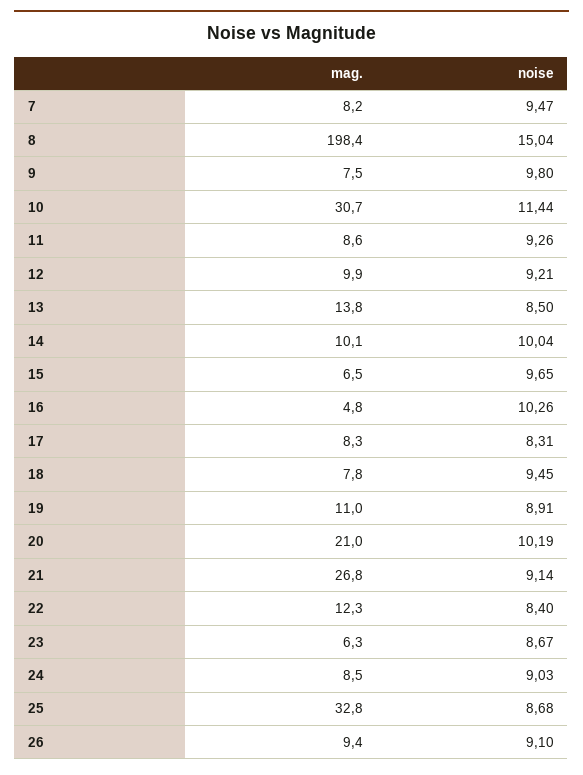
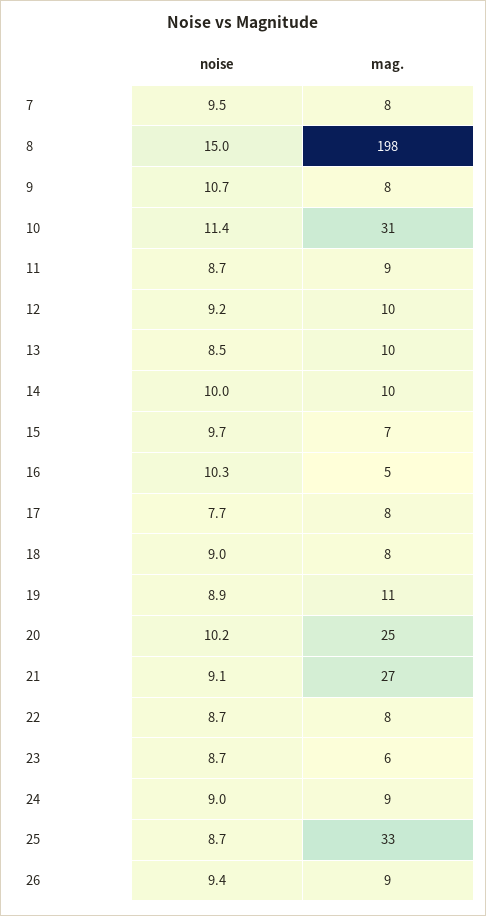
noise, 9: 9.8 -> 10.7
noise, 11: 9.26 -> 8.7
mag., 13: 13.8 -> 10
noise, 17: 8.31 -> 7.7
noise, 18: 9.45 -> 9
mag., 20: 21 -> 25
mag., 22: 12.3 -> 8
noise, 22: 8.4 -> 8.7
noise, 26: 9.1 -> 9.4

